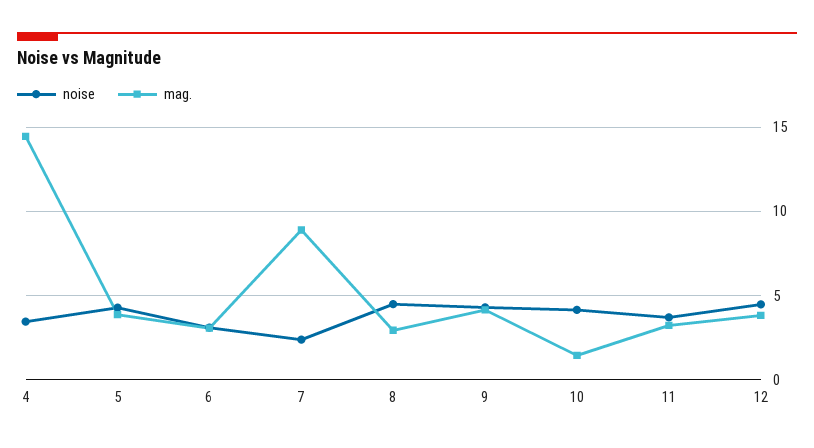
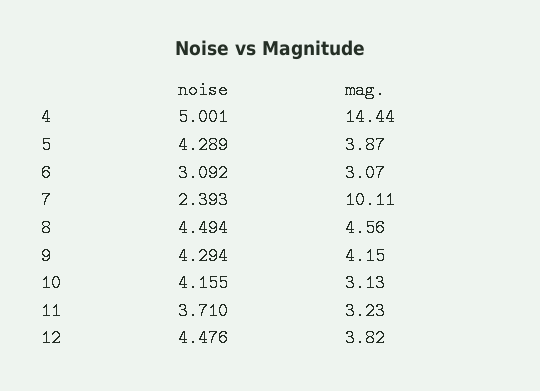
noise, 4: 3.5 -> 5.001
mag., 7: 9 -> 10.11
mag., 8: 3 -> 4.56
mag., 10: 1.5 -> 3.13

